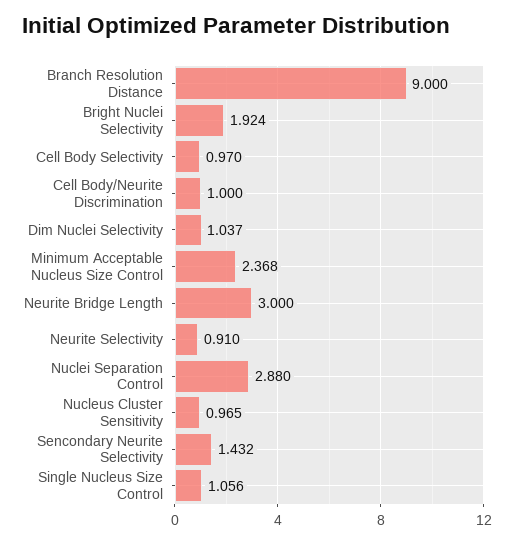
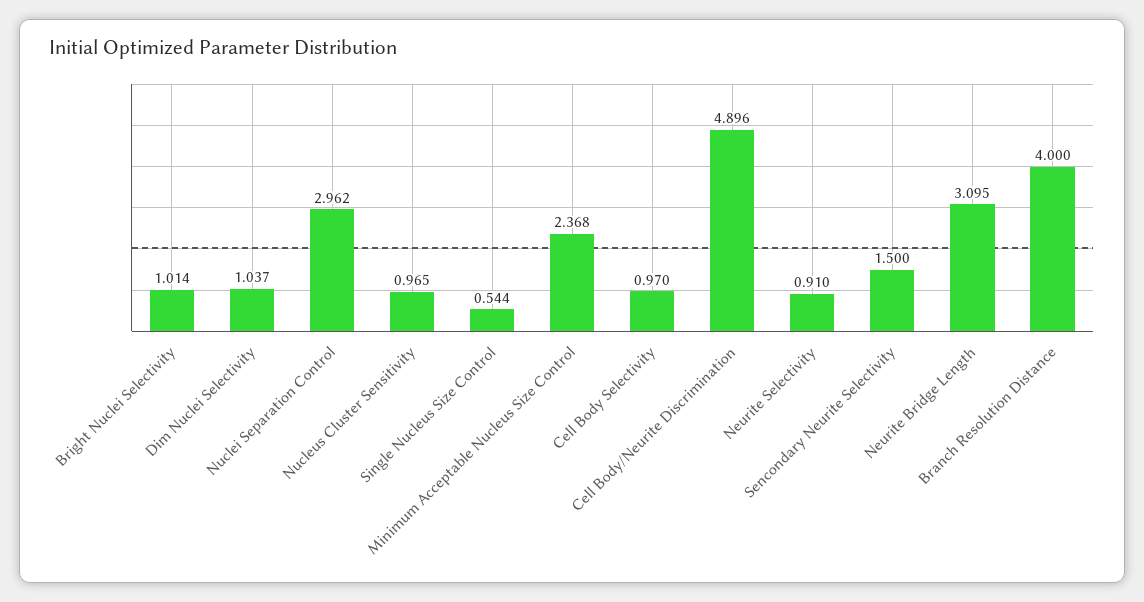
Branch Resolution Distance: 9 -> 4
Bright Nuclei Selectivity: 1.924 -> 1.014
Cell Body/Neurite Discrimination: 1 -> 4.896
Neurite Bridge Length: 3 -> 3.095
Nuclei Separation Control: 2.88 -> 2.962
Sencondary Neurite Selectivity: 1.432 -> 1.5
Single Nucleus Size Control: 1.056 -> 0.544

